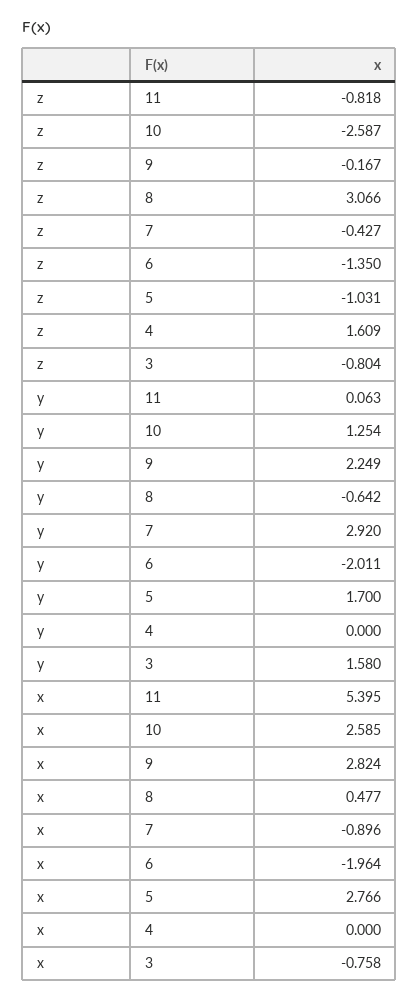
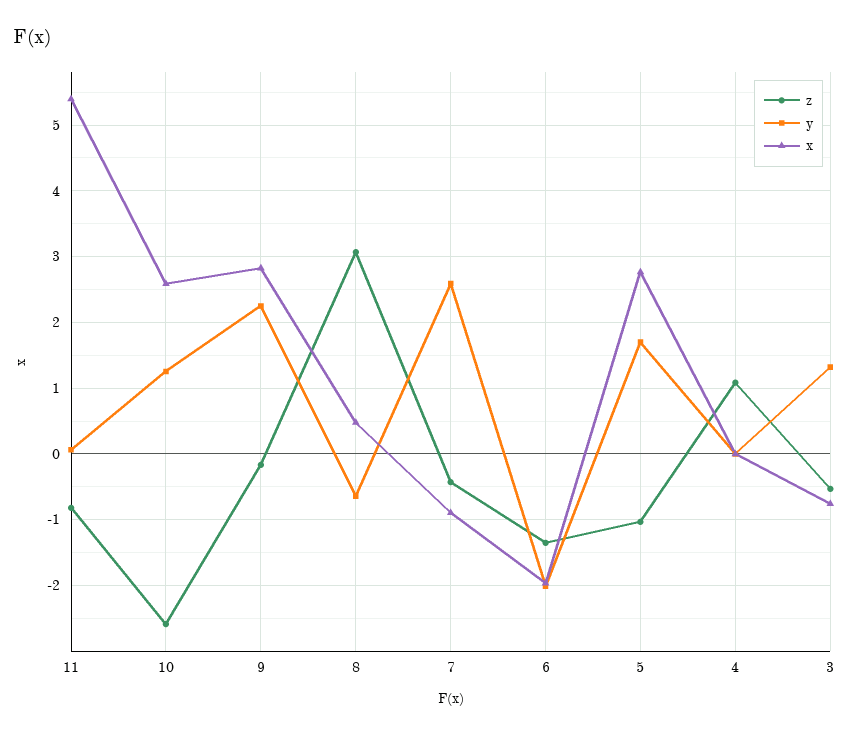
z, 4: 1.609 -> 1.1
z, 3: -0.804 -> -0.5
y, 7: 2.92 -> 2.6
y, 3: 1.58 -> 1.3

